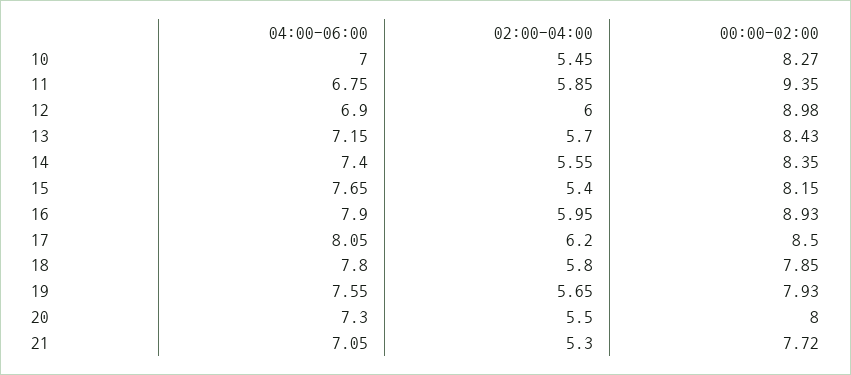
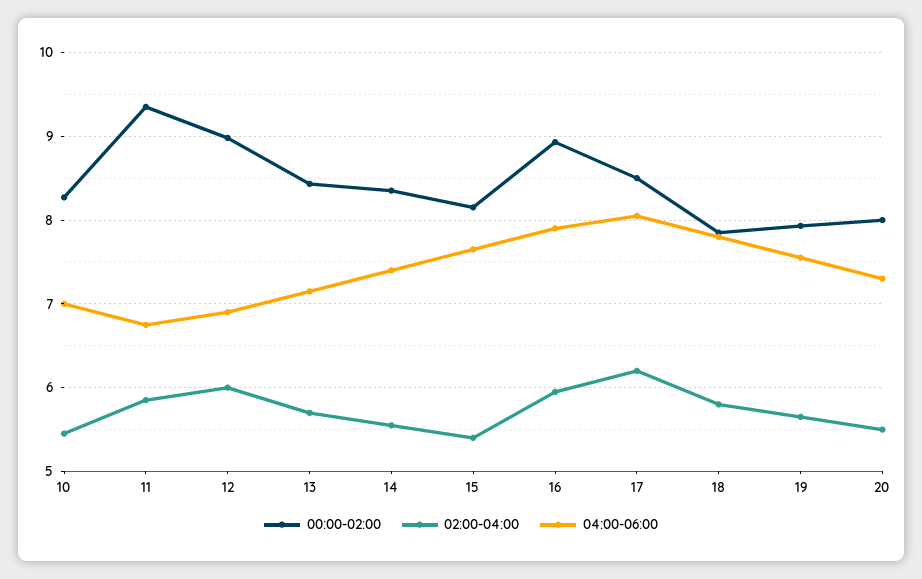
04:00-06:00, 21: 7.05 -> none
02:00-04:00, 21: 5.3 -> none
00:00-02:00, 21: 7.72 -> none

